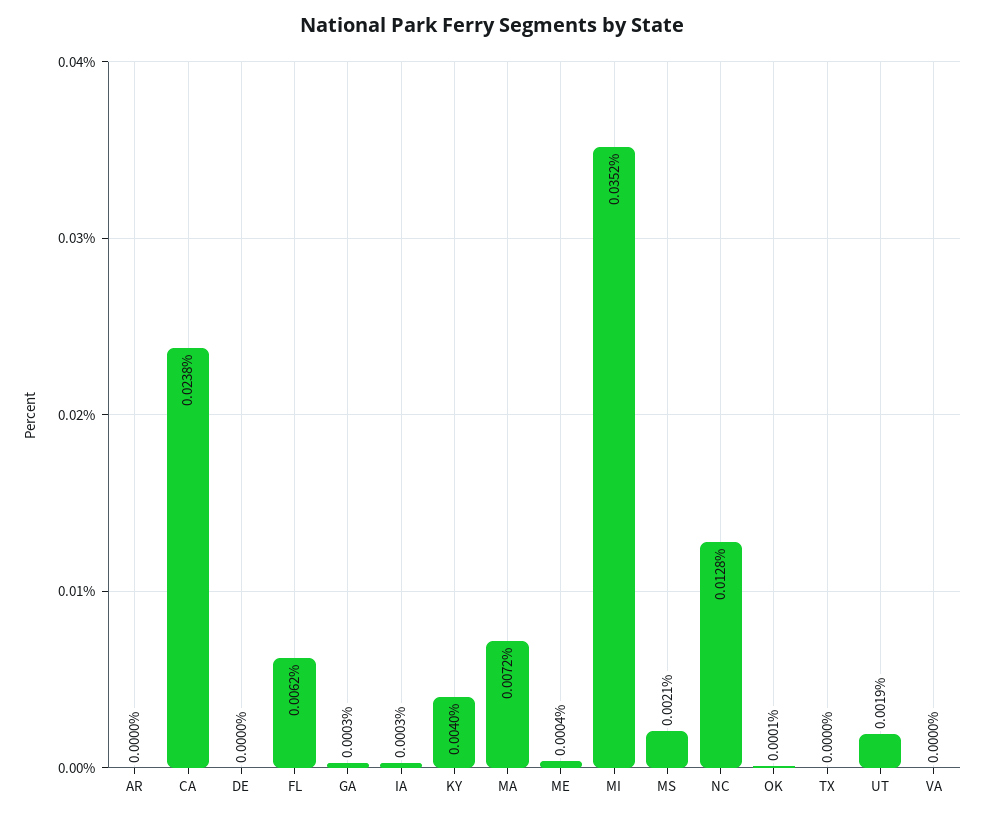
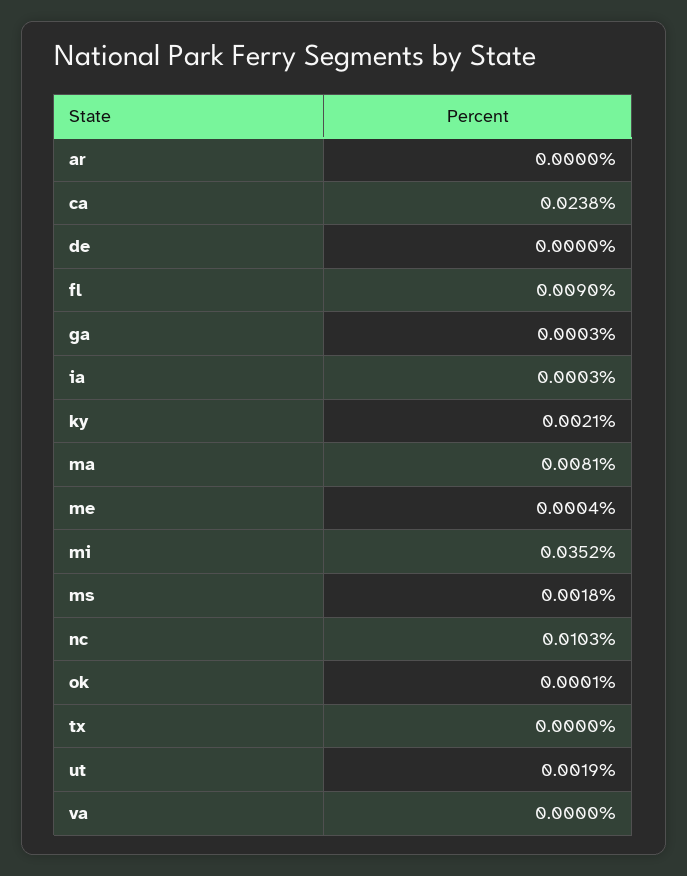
FL: 0.0062 -> 0.009
KY: 0.004 -> 0.0021
MA: 0.0072 -> 0.0081
MS: 0.0021 -> 0.0018
NC: 0.0128 -> 0.0103

